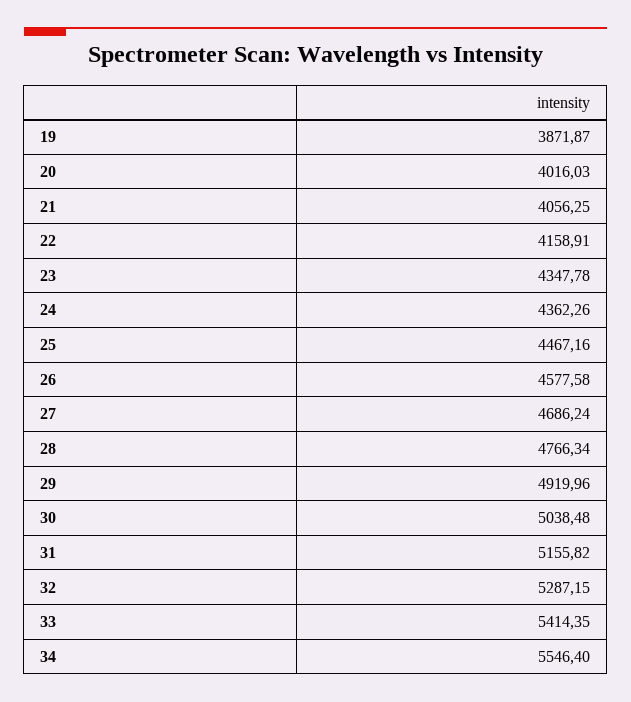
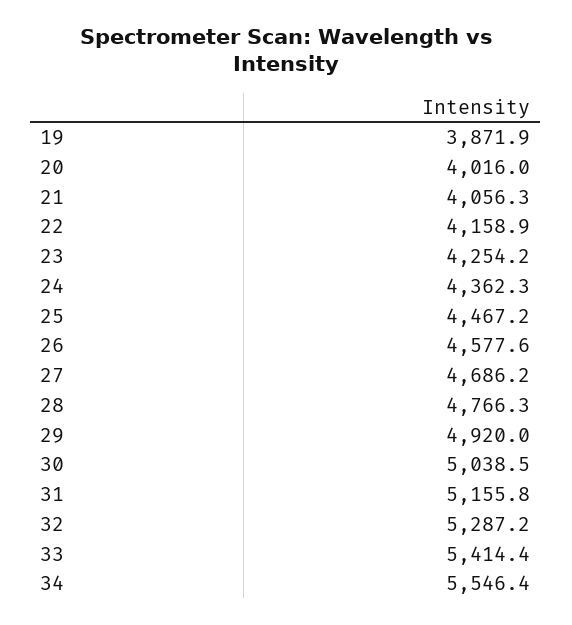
23: 4347.78 -> 4254.2

